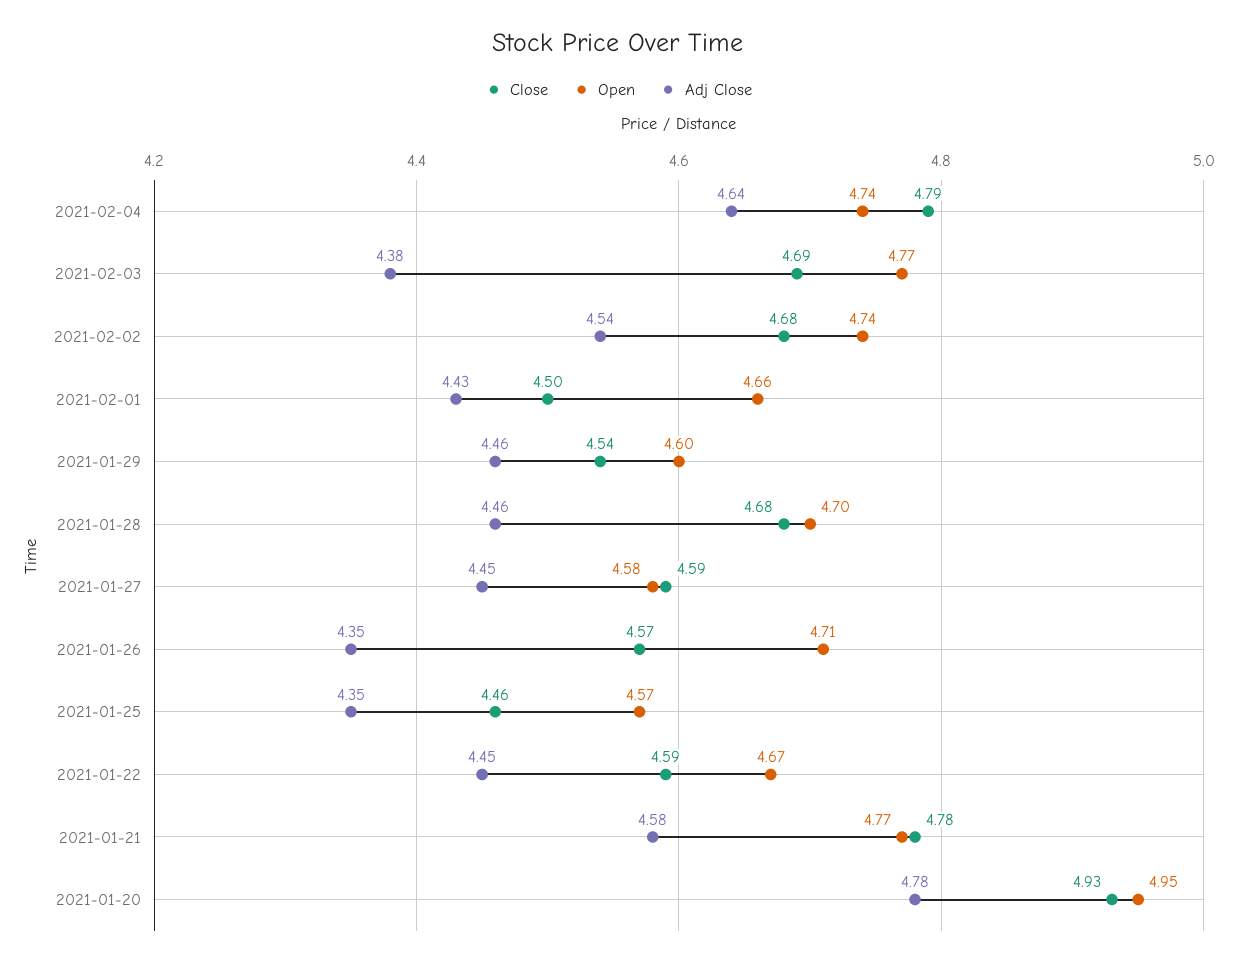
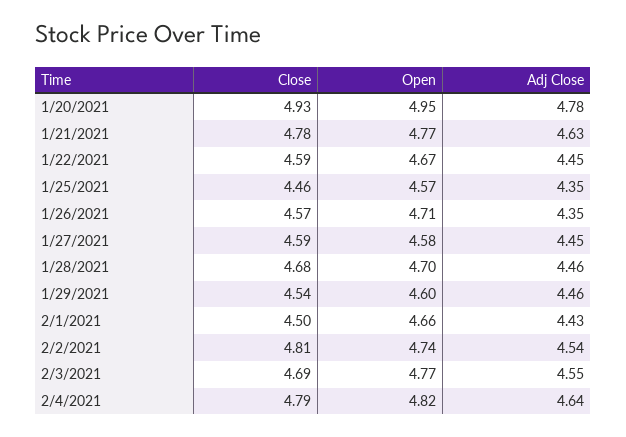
Open, 2021-02-04: 4.74 -> 4.82
Adj Close, 2021-02-03: 4.38 -> 4.55
Close, 2021-02-02: 4.68 -> 4.81
Adj Close, 2021-01-21: 4.58 -> 4.63

